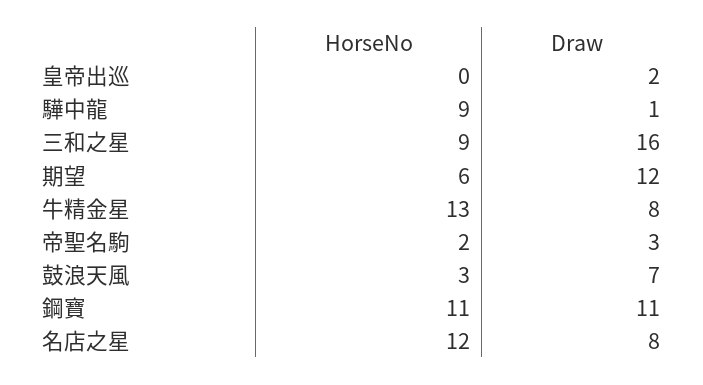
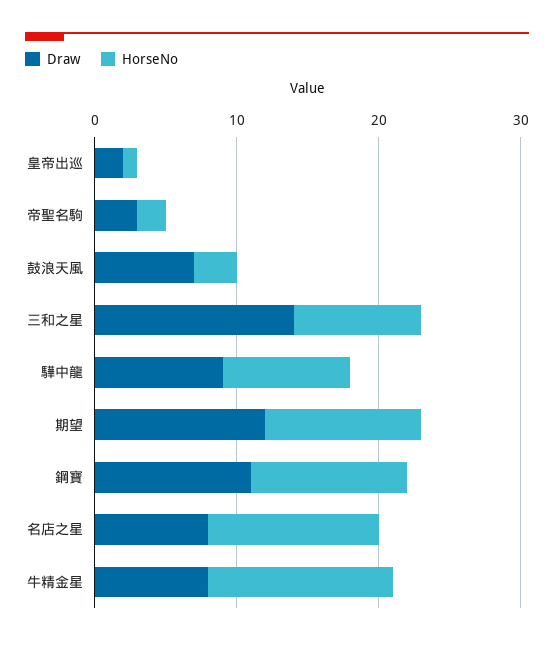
HorseNo, 皇帝出巡: 0 -> 1
Draw, 驊中龍: 1 -> 9
Draw, 三和之星: 16 -> 14
HorseNo, 期望: 6 -> 11

